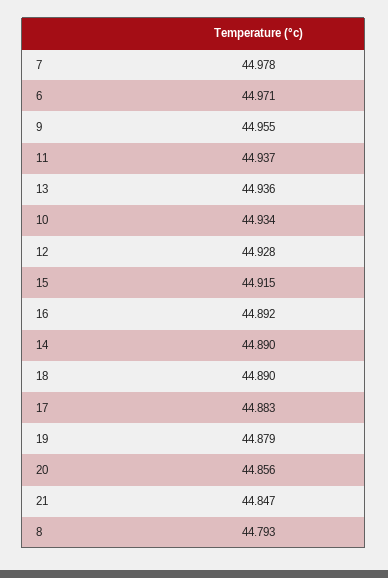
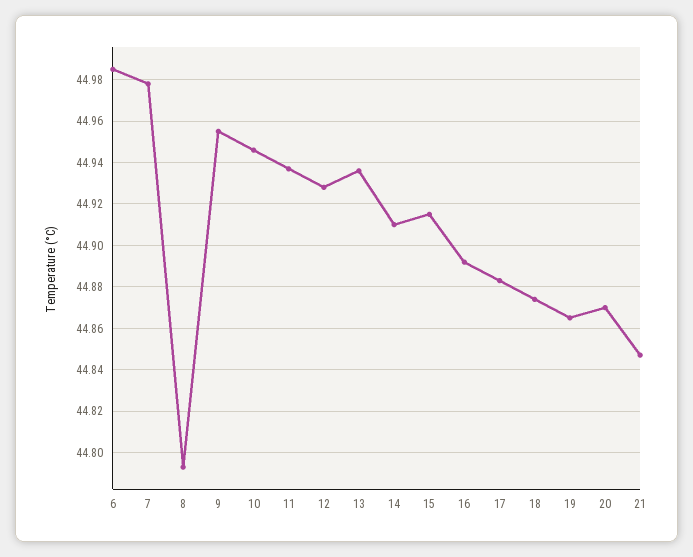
6: 44.971 -> 44.985
10: 44.934 -> 44.945
14: 44.89 -> 44.91
18: 44.89 -> 44.875
19: 44.879 -> 44.865
20: 44.856 -> 44.87

